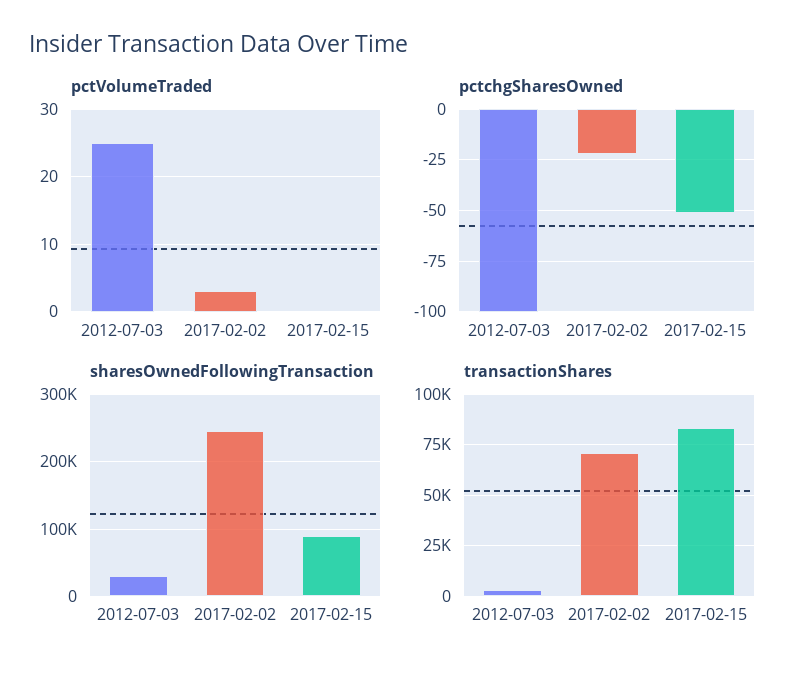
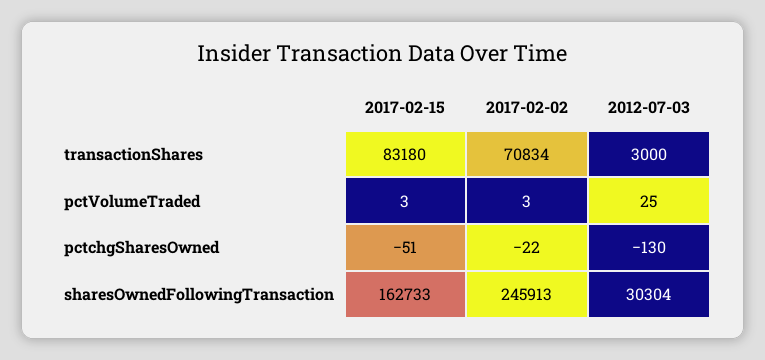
pctVolumeTraded, 2017-02-15: 0 -> 3
pctchgSharesOwned, 2012-07-03: -100 -> -130
sharesOwnedFollowingTransaction, 2017-02-15: 90000 -> 162733

